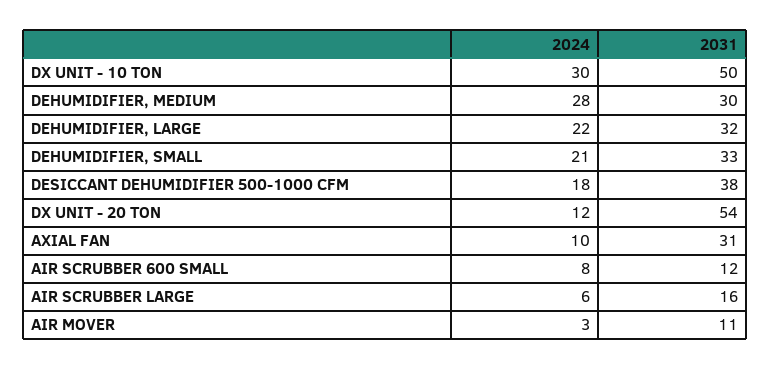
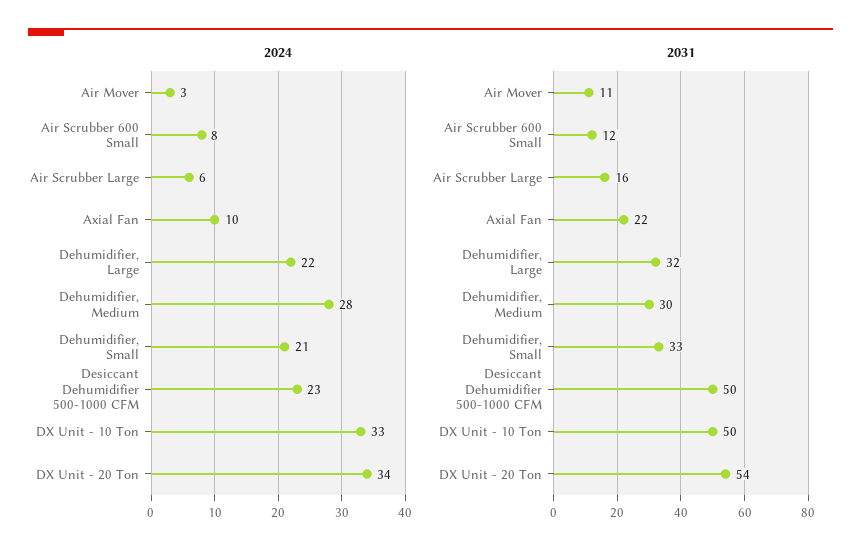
2024, DX UNIT - 10 TON: 30 -> 33
2024, DESICCANT DEHUMIDIFIER 500-1000 CFM: 18 -> 23
2031, DESICCANT DEHUMIDIFIER 500-1000 CFM: 38 -> 50
2024, DX UNIT - 20 TON: 12 -> 34
2031, AXIAL FAN: 31 -> 22

